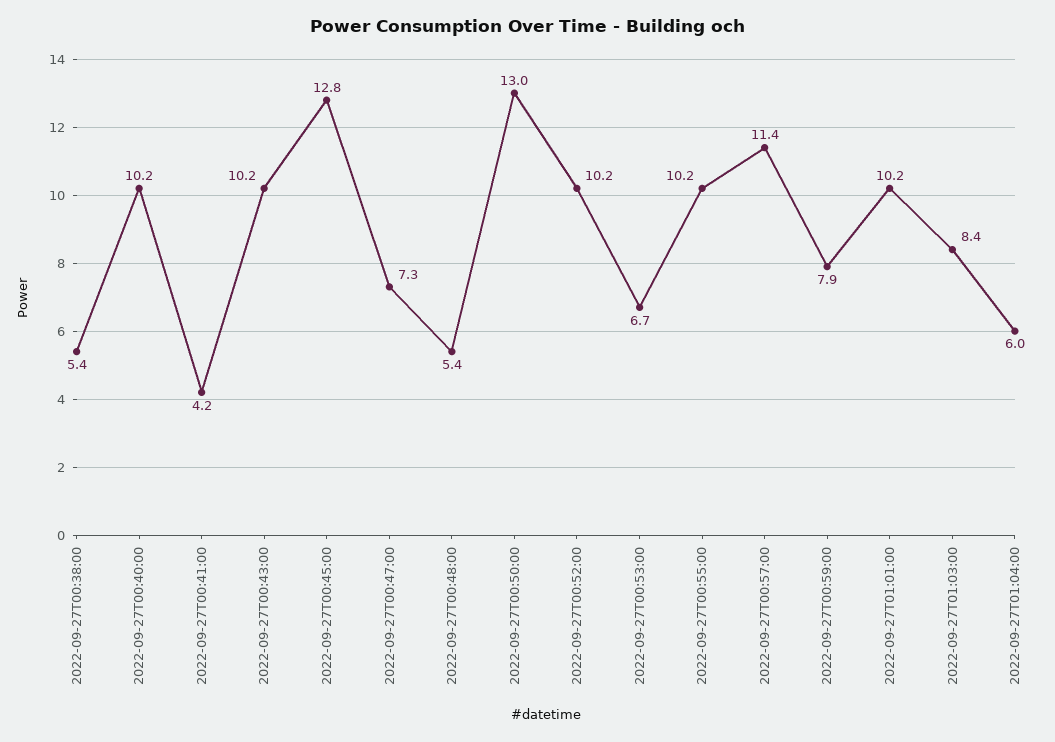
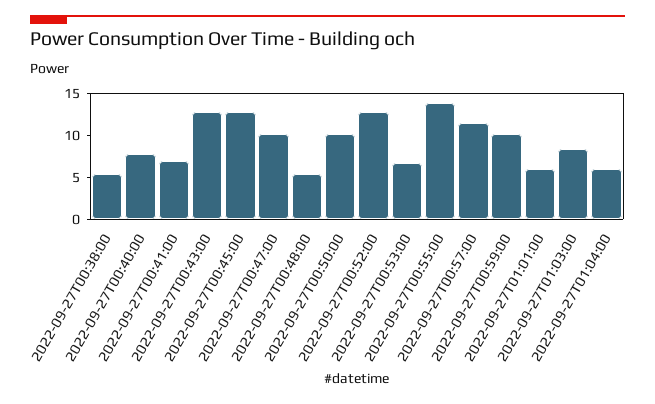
2022-09-27T00:40:00: 10.2 -> 8
2022-09-27T00:41:00: 4.2 -> 7
2022-09-27T00:43:00: 10.2 -> 13
2022-09-27T00:47:00: 7.3 -> 10
2022-09-27T00:50:00: 13 -> 10
2022-09-27T00:52:00: 10.2 -> 13
2022-09-27T00:55:00: 10.2 -> 14
2022-09-27T00:59:00: 7.9 -> 10
2022-09-27T01:01:00: 10.2 -> 6

